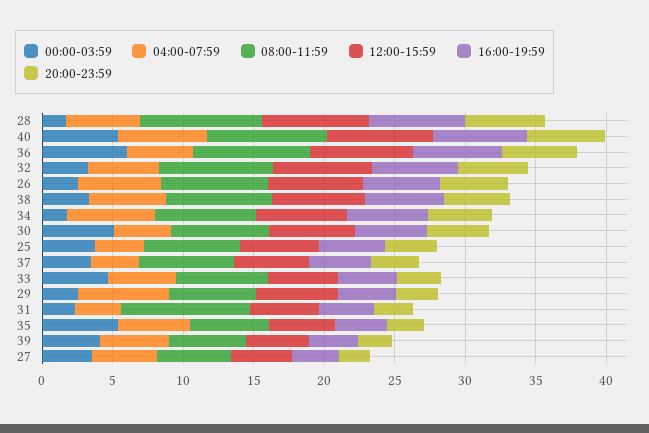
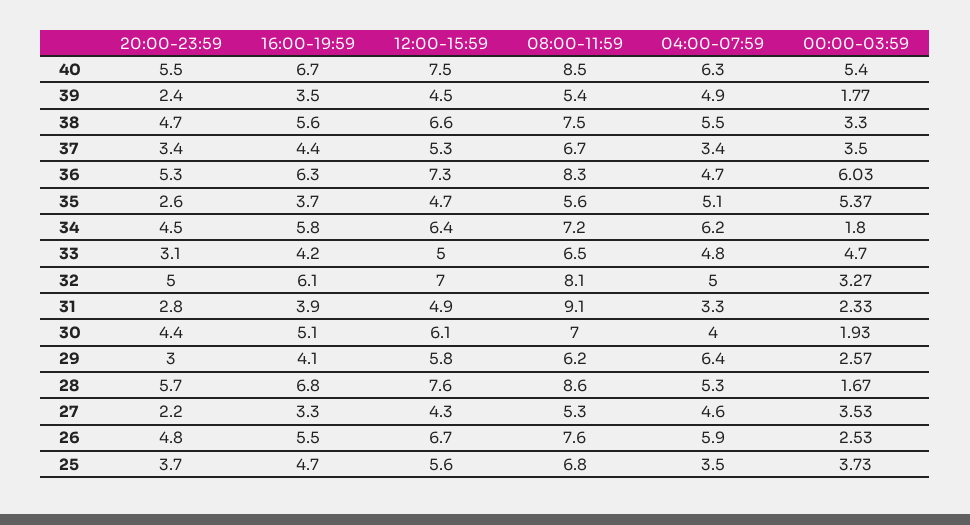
00:00-03:59, 30: 5 -> 1.93
00:00-03:59, 39: 4 -> 1.77

